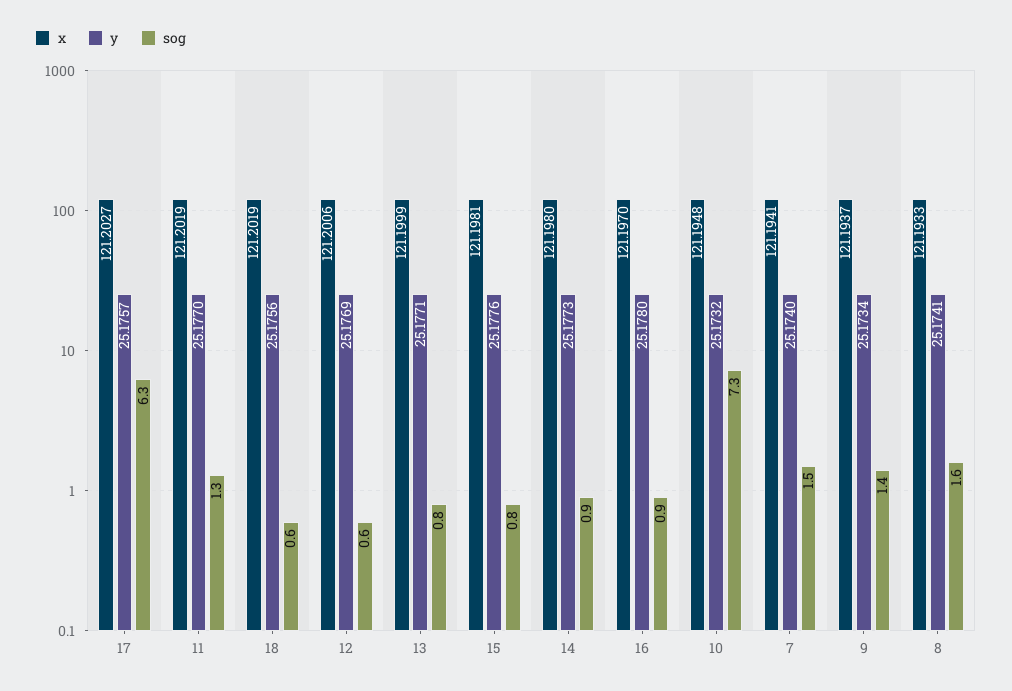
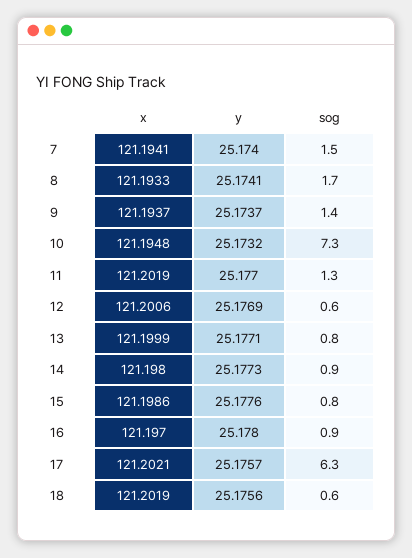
x, 17: 121.2027 -> 121.2021
x, 15: 121.1981 -> 121.1986
y, 9: 25.1734 -> 25.1737
sog, 8: 1.6 -> 1.7

